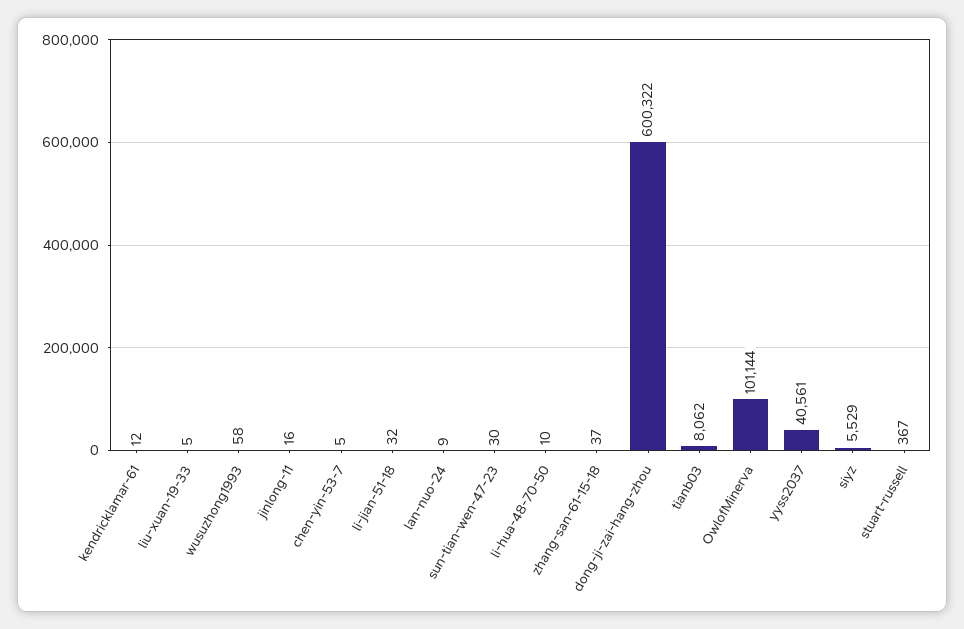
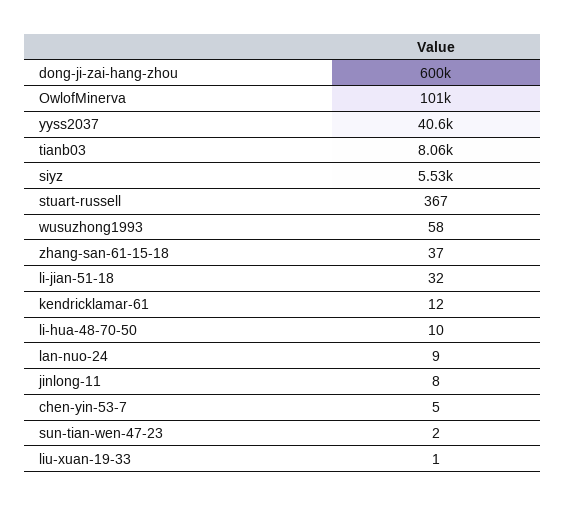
liu-xuan-19-33: 5 -> 1
jinlong-11: 16 -> 8
sun-tian-wen-47-23: 30 -> 2

